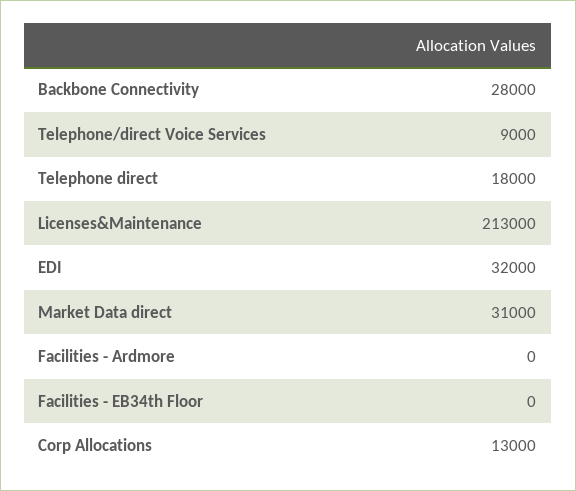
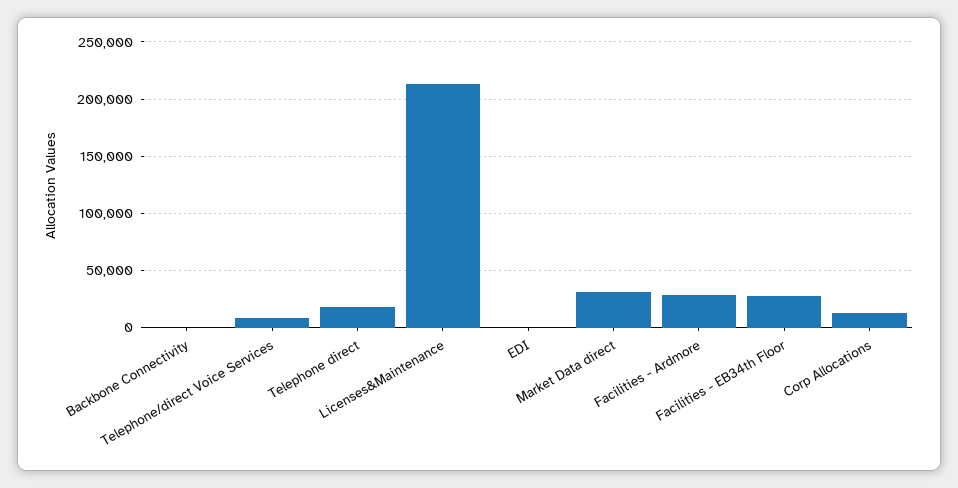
Backbone Connectivity: 28000 -> 0
EDI: 32000 -> 0
Facilities - Ardmore: 0 -> 30000
Facilities - EB34th Floor: 0 -> 30000

